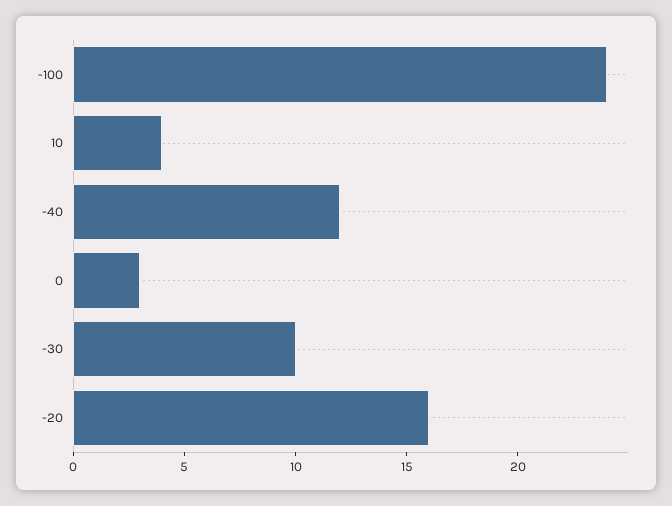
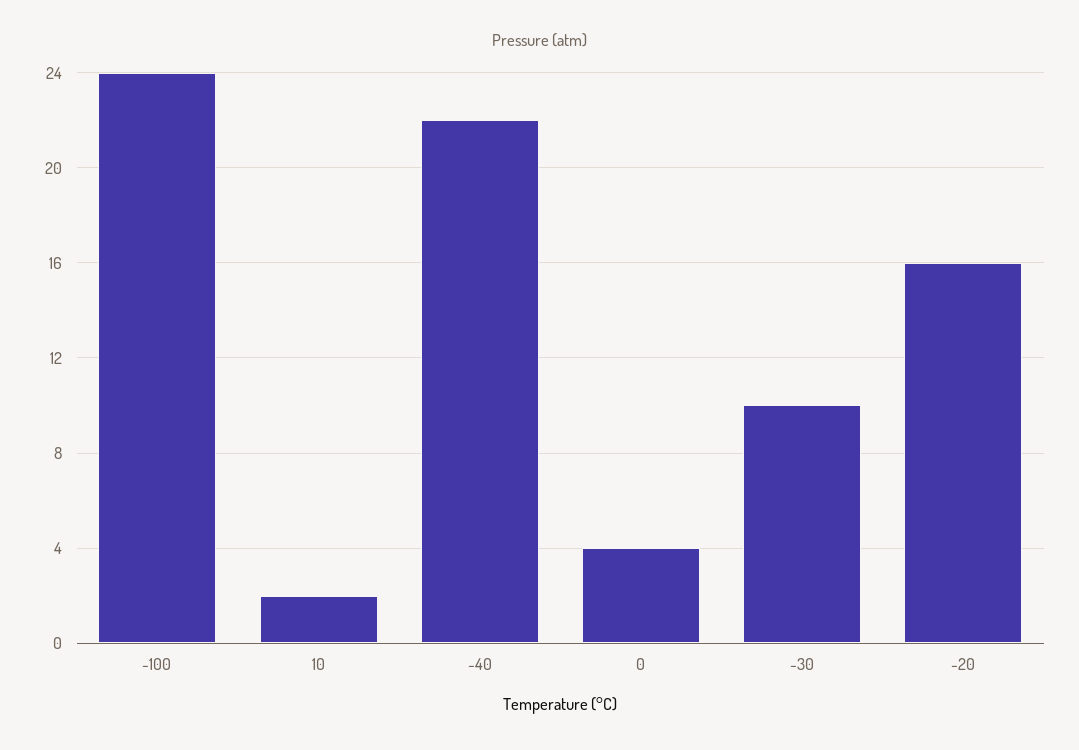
10: 4 -> 2
-40: 12 -> 22
0: 3 -> 4

